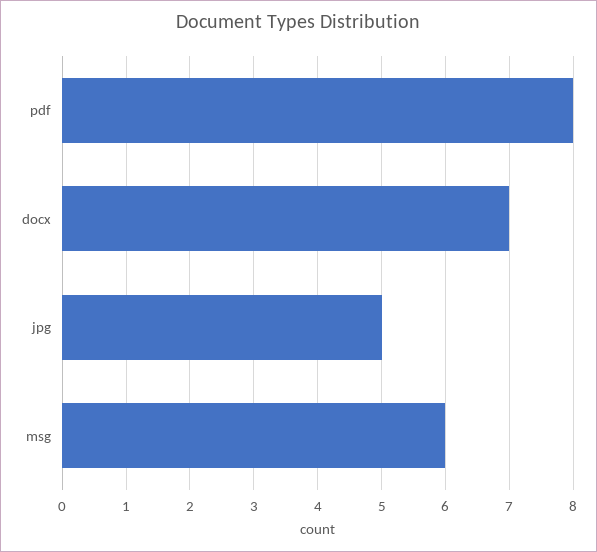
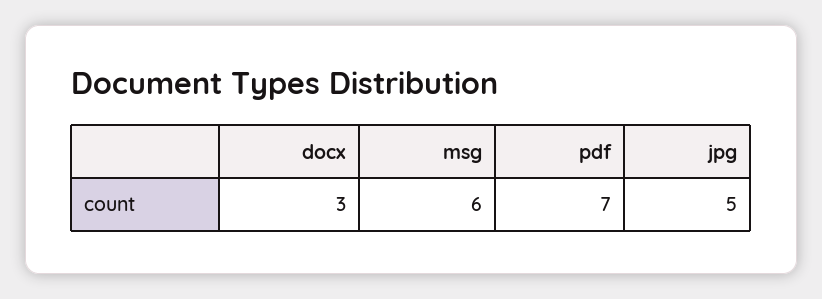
pdf: 8 -> 7
docx: 7 -> 3

